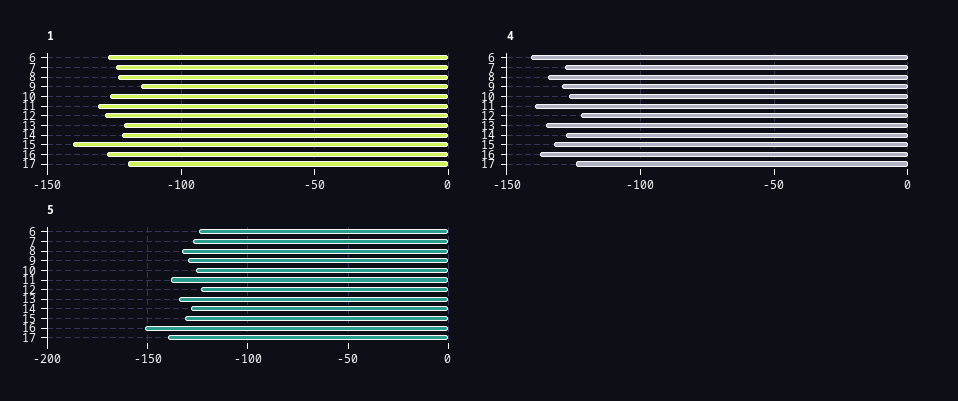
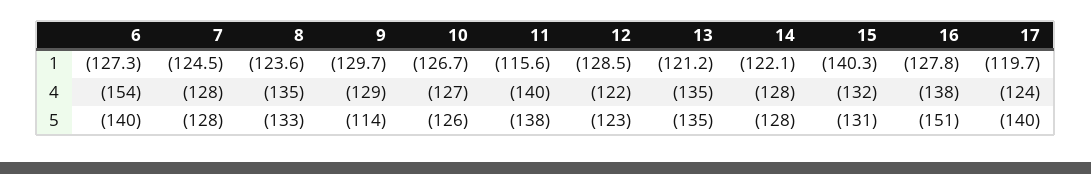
1, 9: -115 -> -129.7
1, 11: -130 -> -115.6
4, 6: -140 -> -154
5, 6: -125 -> -140
5, 9: -130 -> -114

